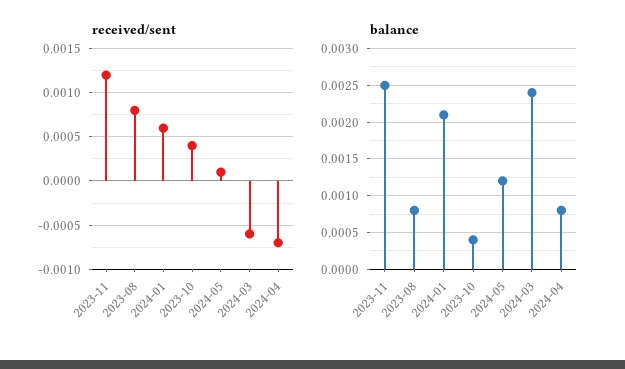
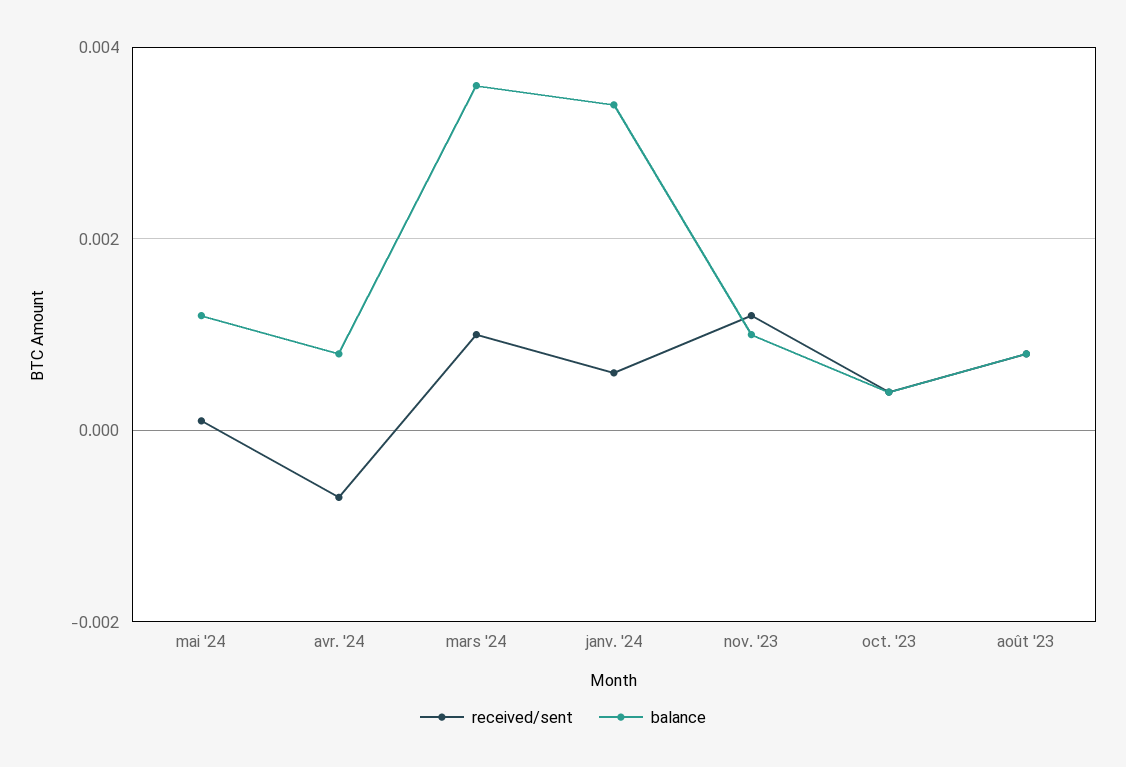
received/sent, 2024-03: -0.0006 -> 0.001
balance, 2023-11: 0.0025 -> 0.001
balance, 2024-01: 0.0021 -> 0.0035
balance, 2024-03: 0.0024 -> 0.0035

